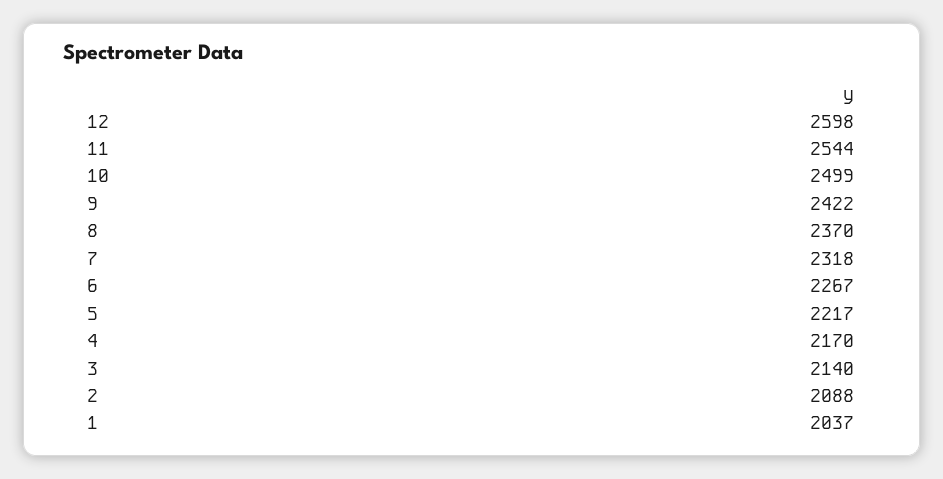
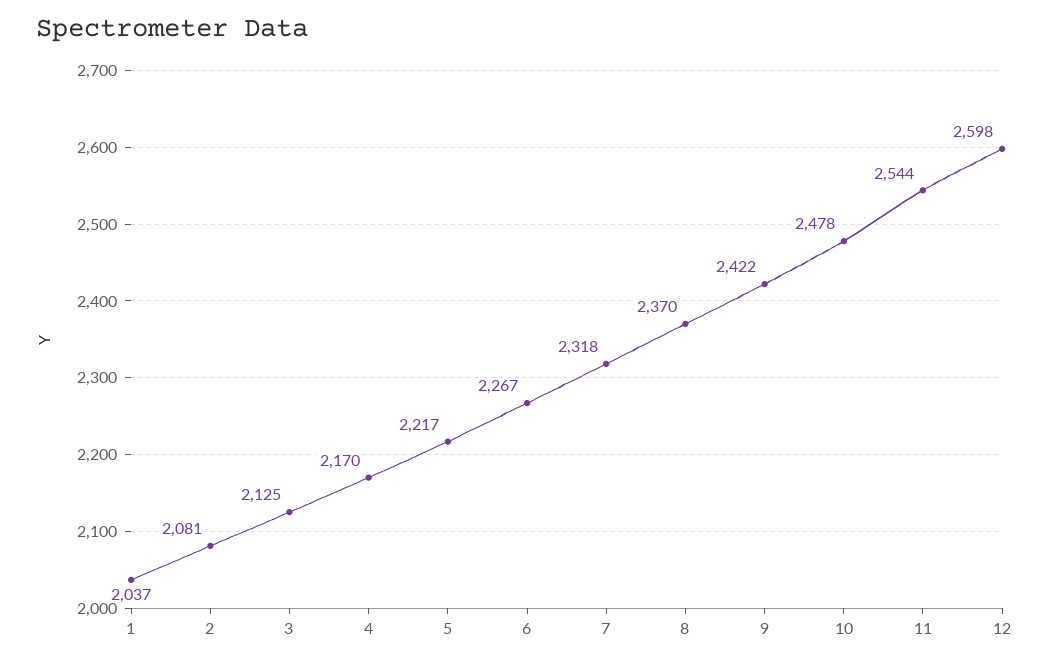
10: 2499 -> 2478
3: 2140 -> 2125
2: 2088 -> 2081

